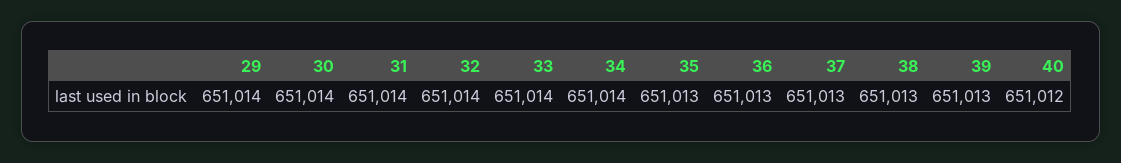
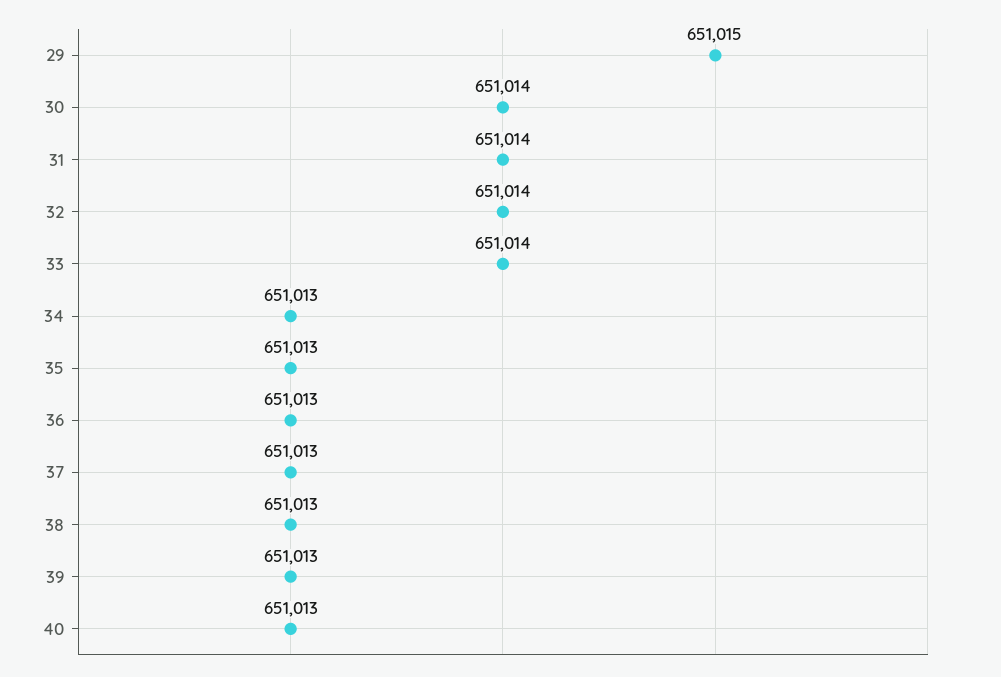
29: 651014 -> 651015
34: 651014 -> 651013
40: 651012 -> 651013

